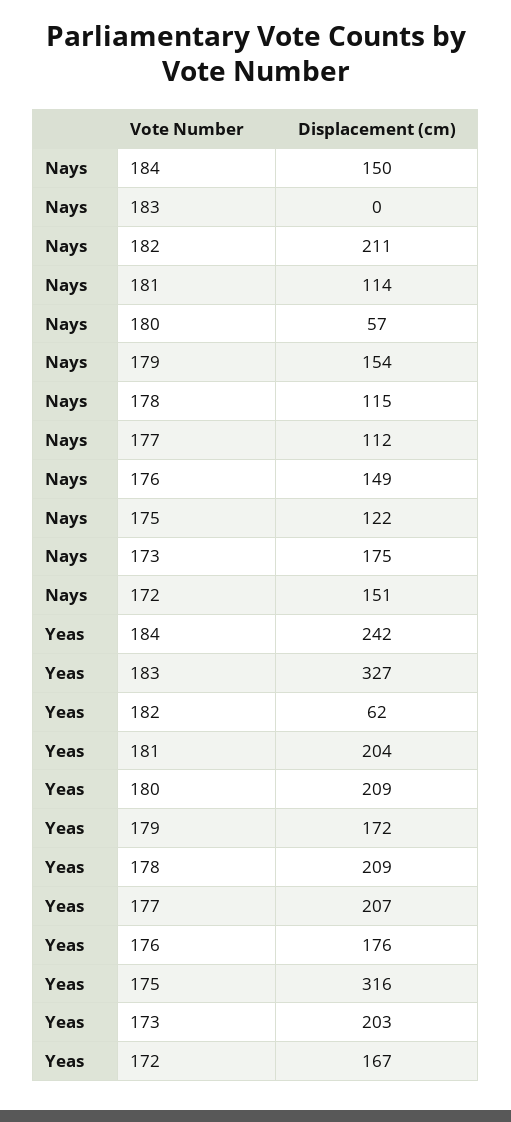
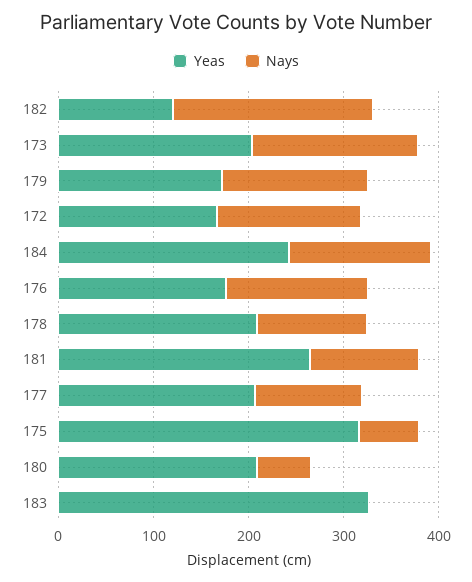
Nays, 175: 122 -> 60
Yeas, 182: 62 -> 120
Yeas, 181: 204 -> 260

